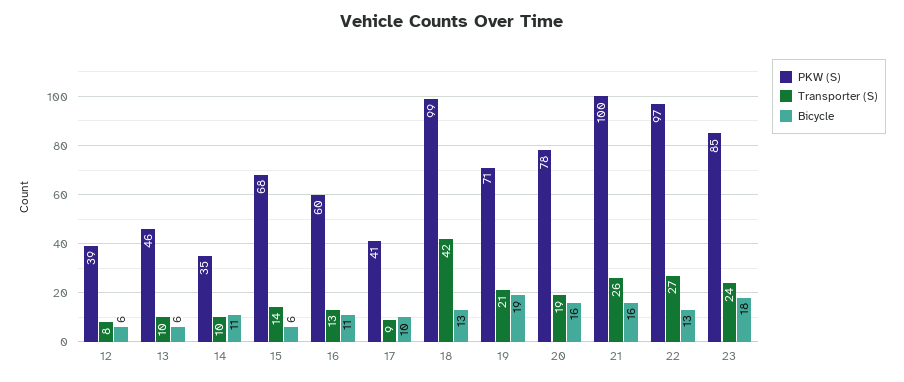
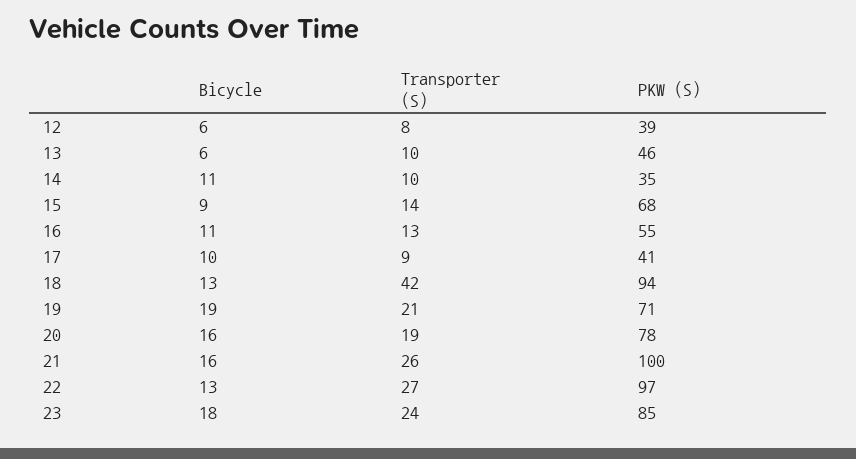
Bicycle, 15: 6 -> 9
PKW (S), 16: 60 -> 55
PKW (S), 18: 99 -> 94

